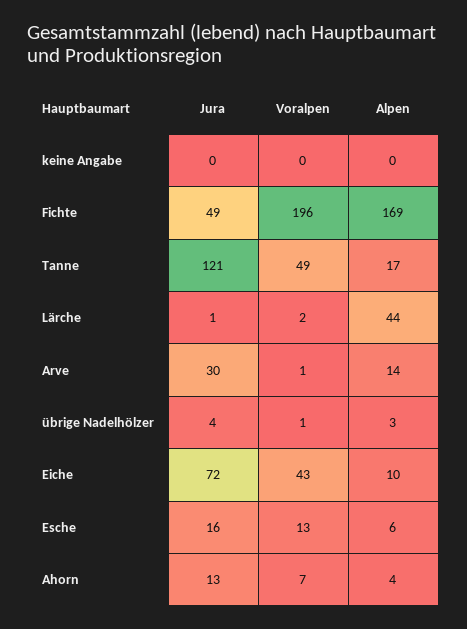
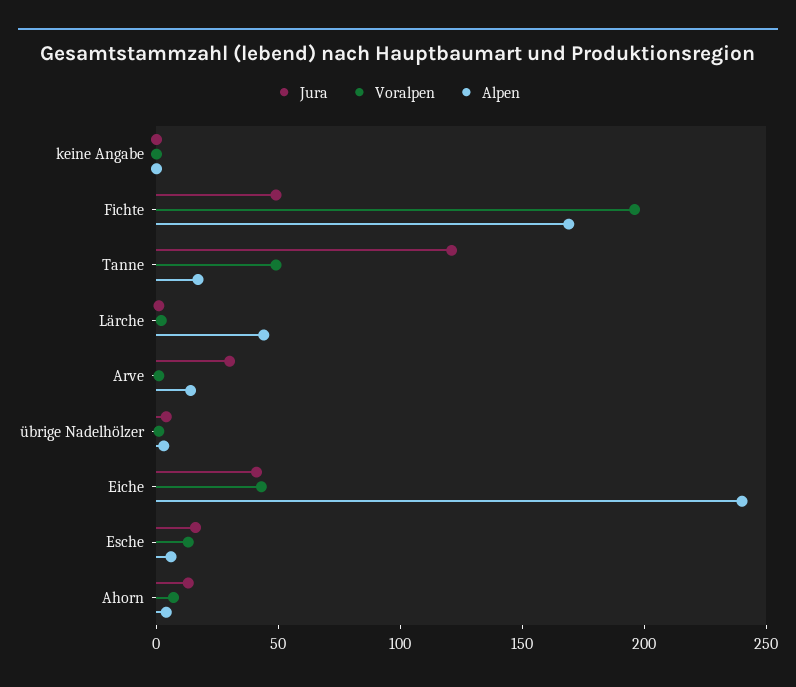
Jura, Eiche: 72 -> 40
Alpen, Eiche: 10 -> 240

